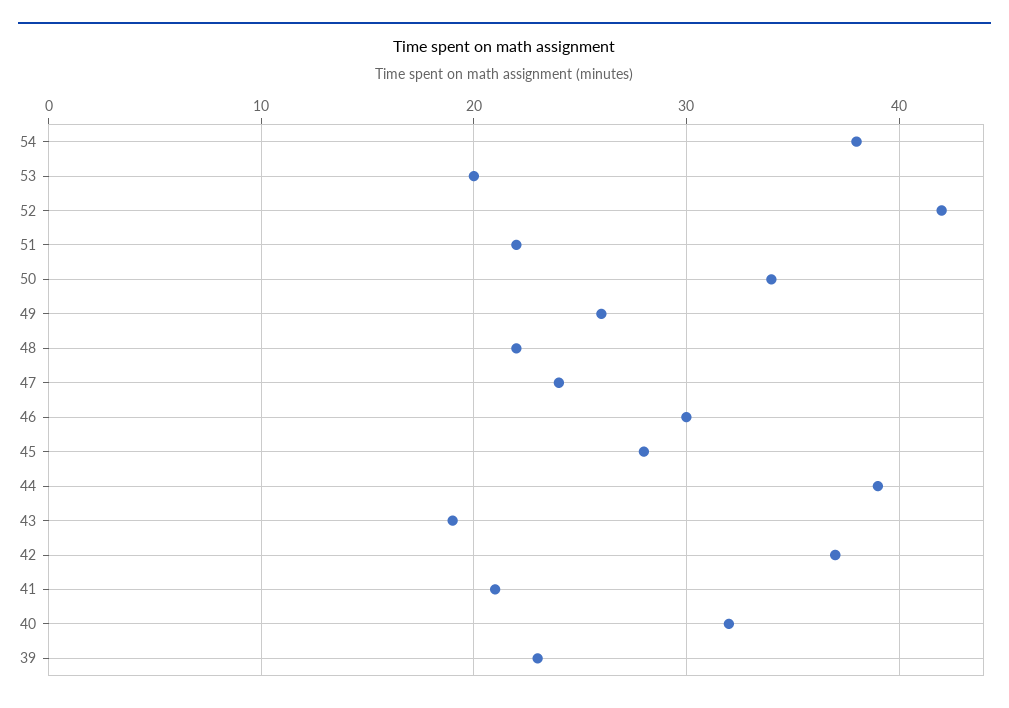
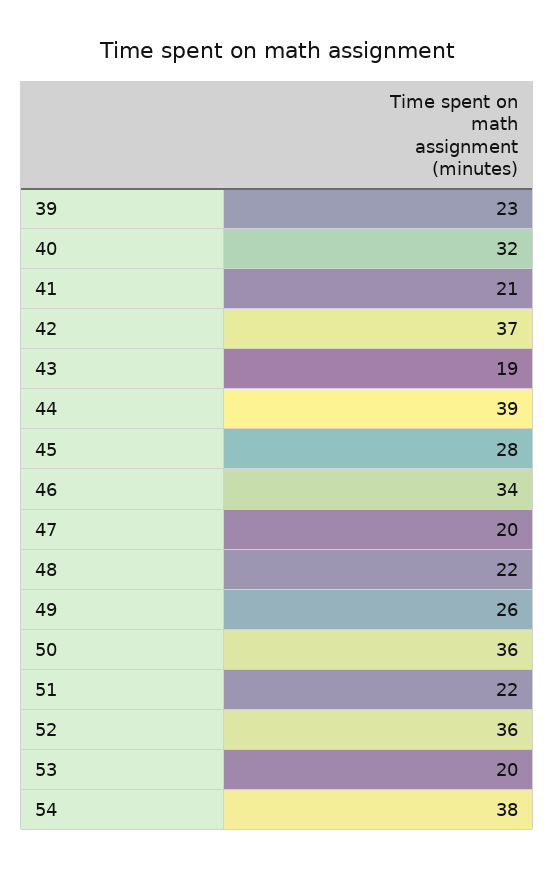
52: 42 -> 36
50: 34 -> 36
47: 24 -> 20
46: 30 -> 34

